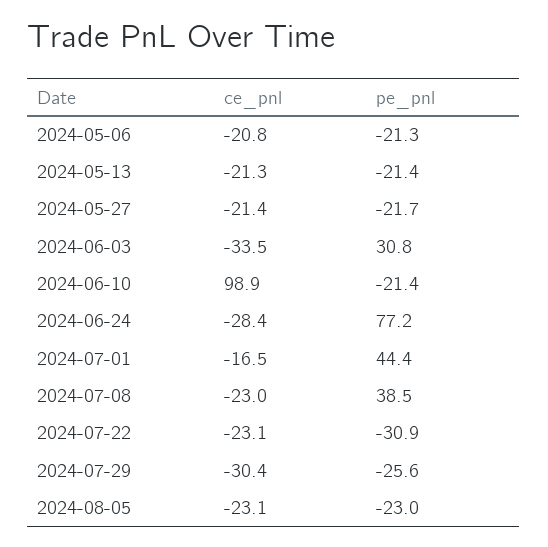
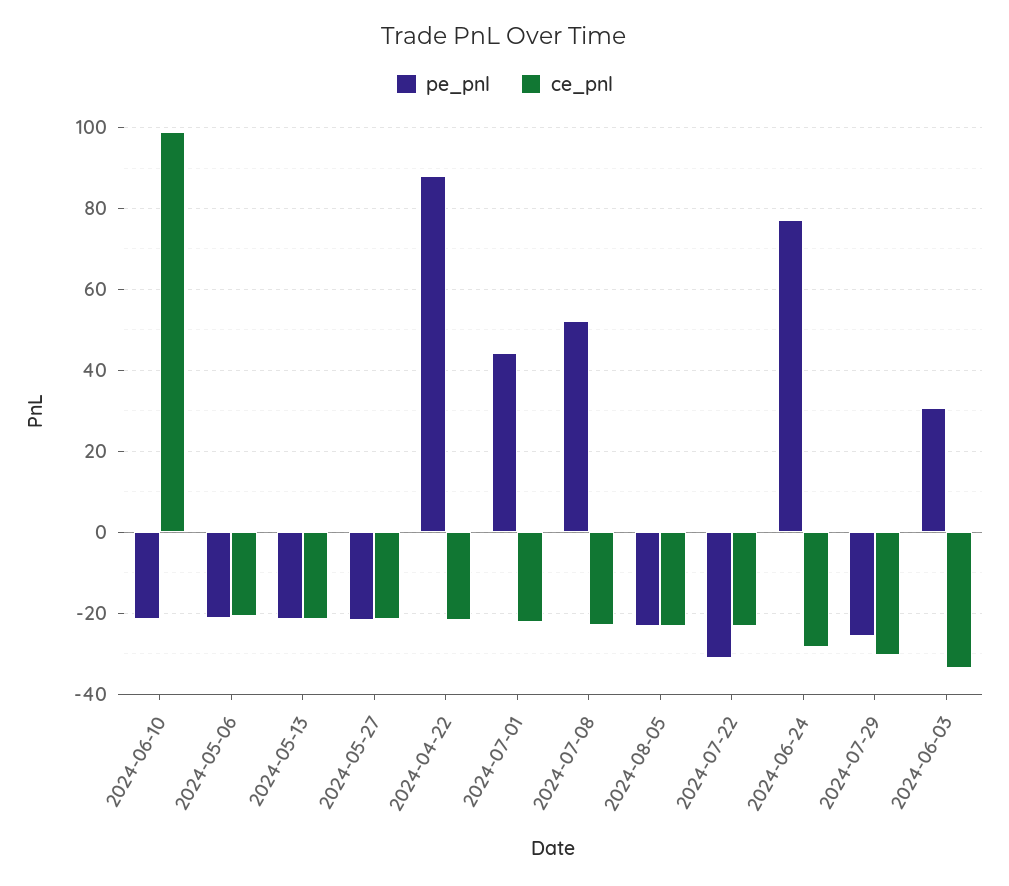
ce_pnl, 2024-07-01: -16.5 -> -22
pe_pnl, 2024-07-08: 38.5 -> 52
pe_pnl, 2024-04-22: none -> 88
ce_pnl, 2024-04-22: none -> -22

